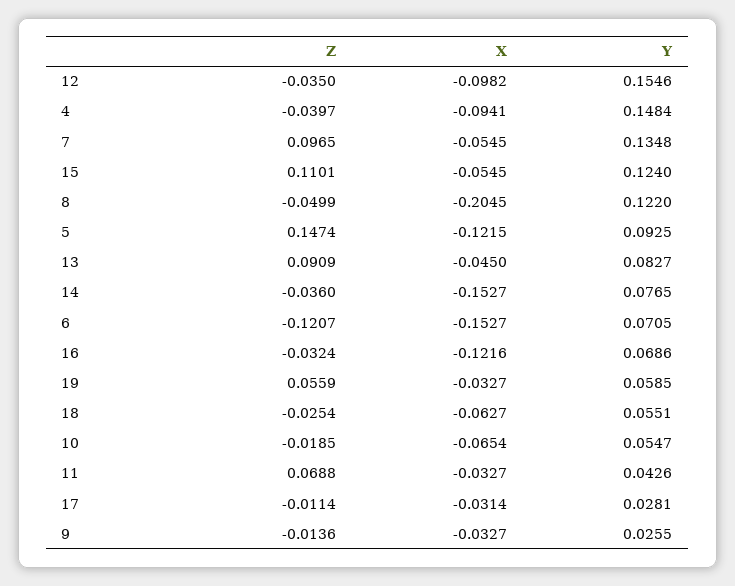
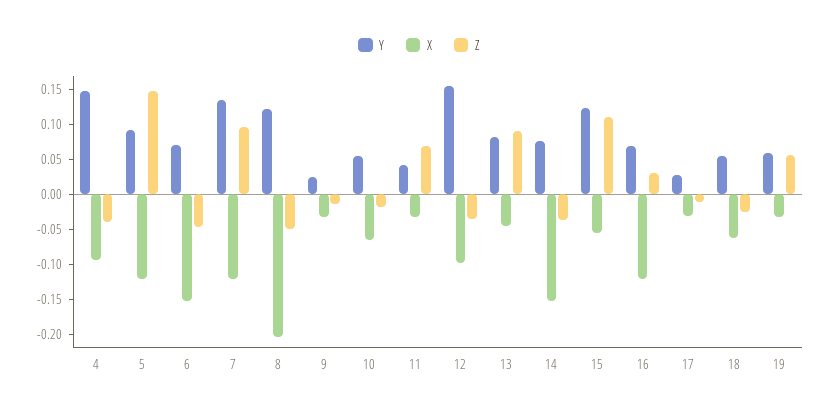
X, 7: -0.0545 -> -0.125
Z, 6: -0.1207 -> -0.05
Z, 16: -0.0324 -> 0.025

